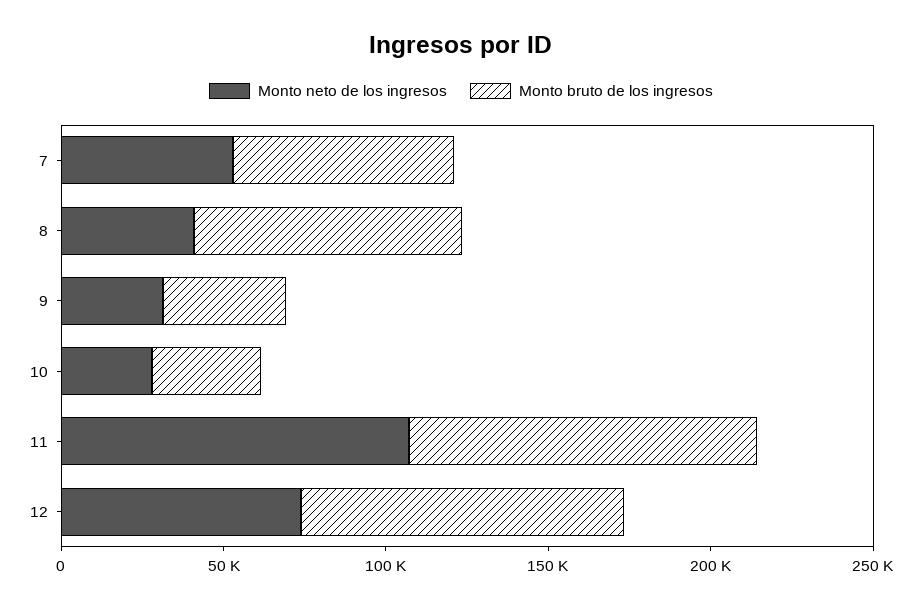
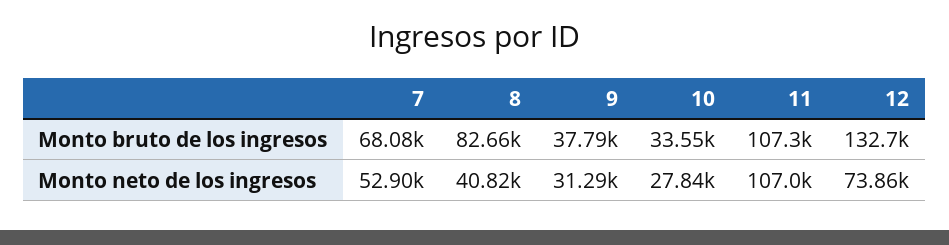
Monto bruto de los ingresos, 12: 100000 -> 132700

